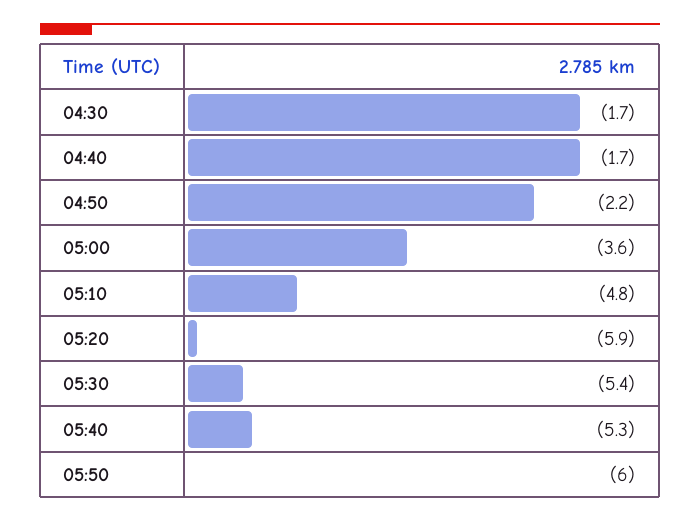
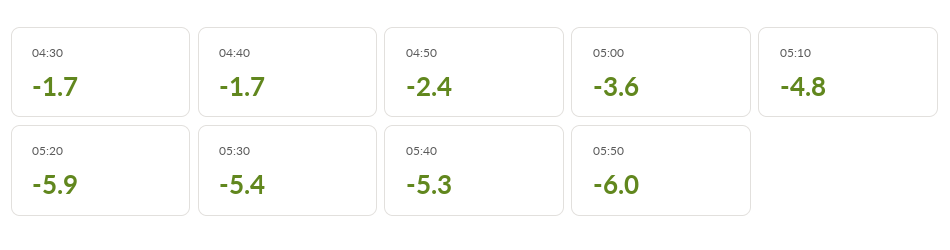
04:50: -2.2 -> -2.4

